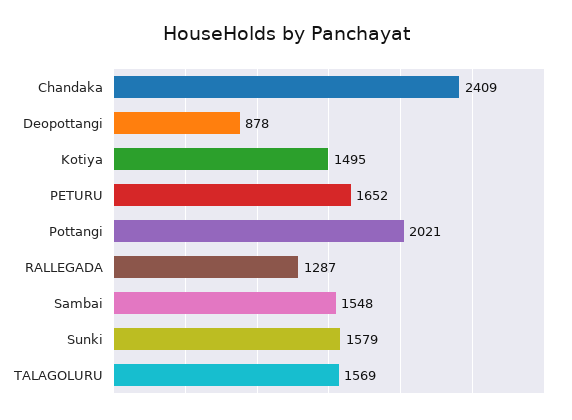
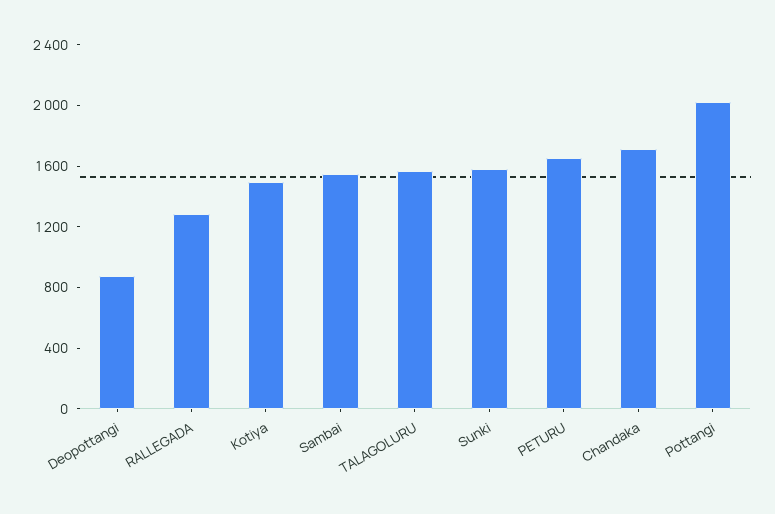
Chandaka: 2409 -> 1700

